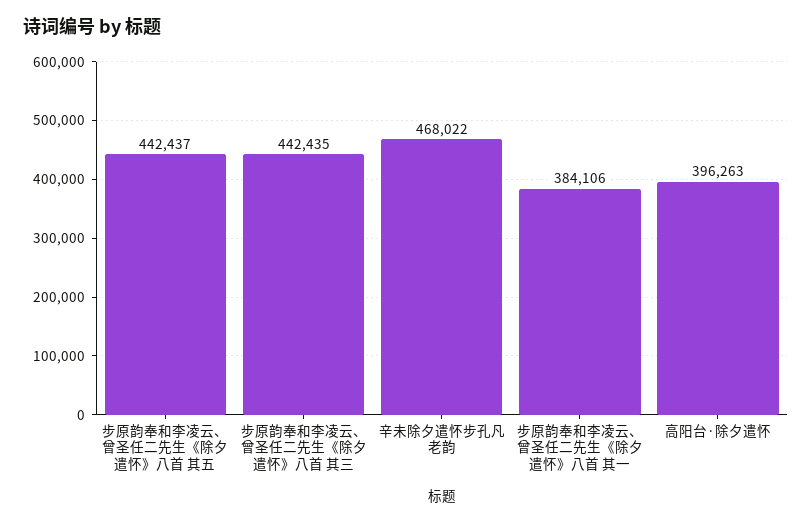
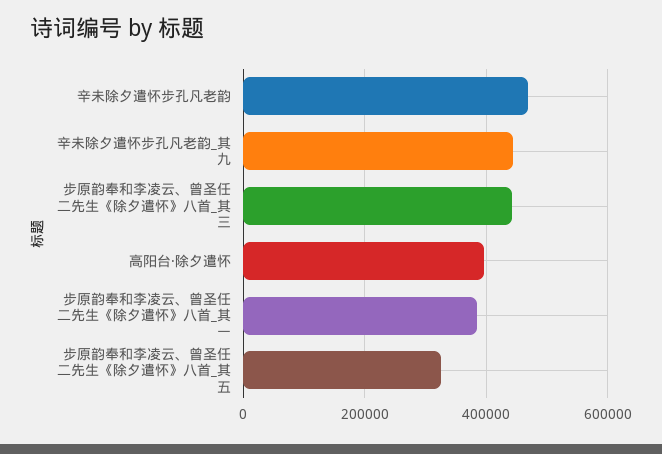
步原韵奉和李凌云、曾圣任二先生《除夕遣怀》八首 其五: 442437 -> 320000
辛未除夕遣怀步孔凡老韵_其九: none -> 440000

